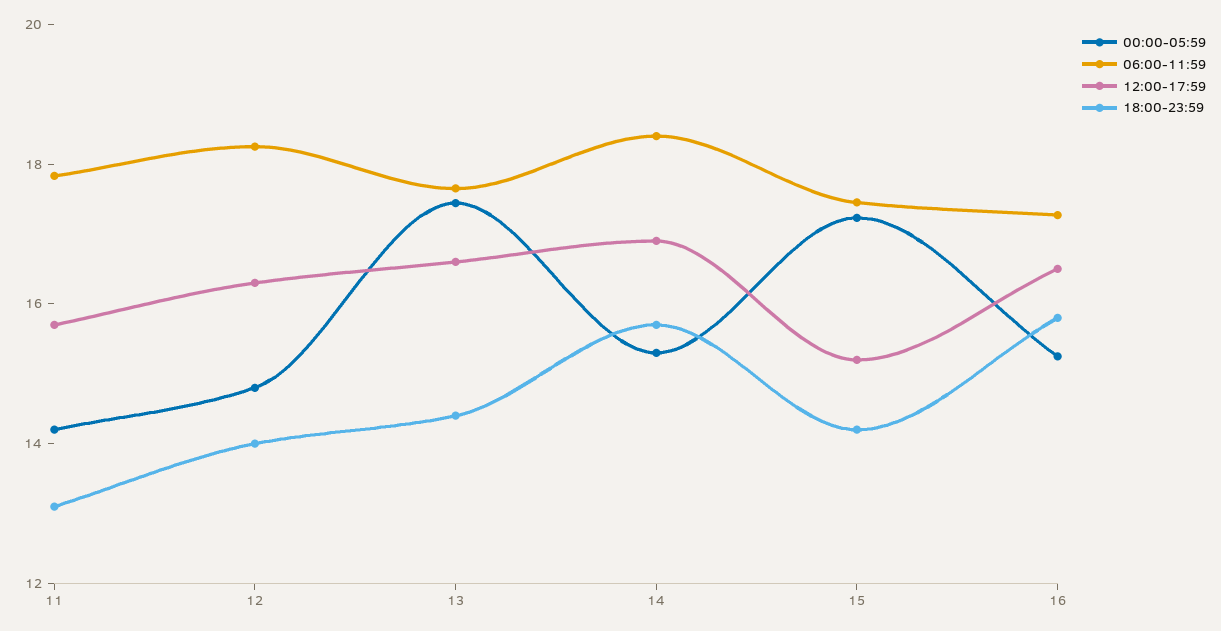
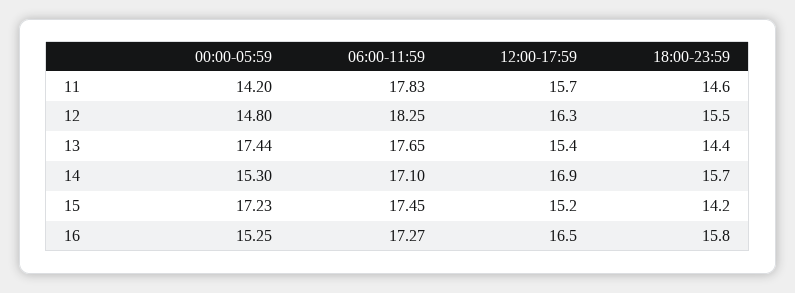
18:00-23:59, 11: 13 -> 14.6
18:00-23:59, 12: 14 -> 15.5
12:00-17:59, 13: 16.5 -> 15.4
06:00-11:59, 14: 18.5 -> 17.1

